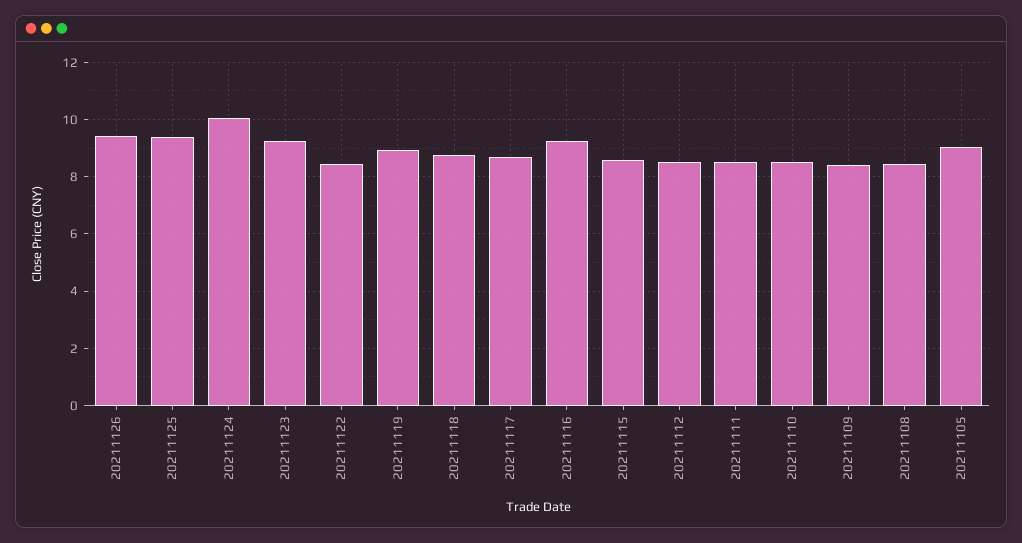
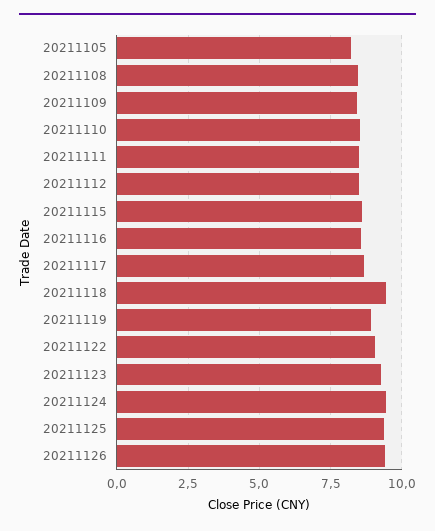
20211124: 10 -> 9.5
20211122: 8.5 -> 9
20211118: 8.75 -> 9.5
20211116: 9.25 -> 8.5
20211105: 9 -> 8.25

